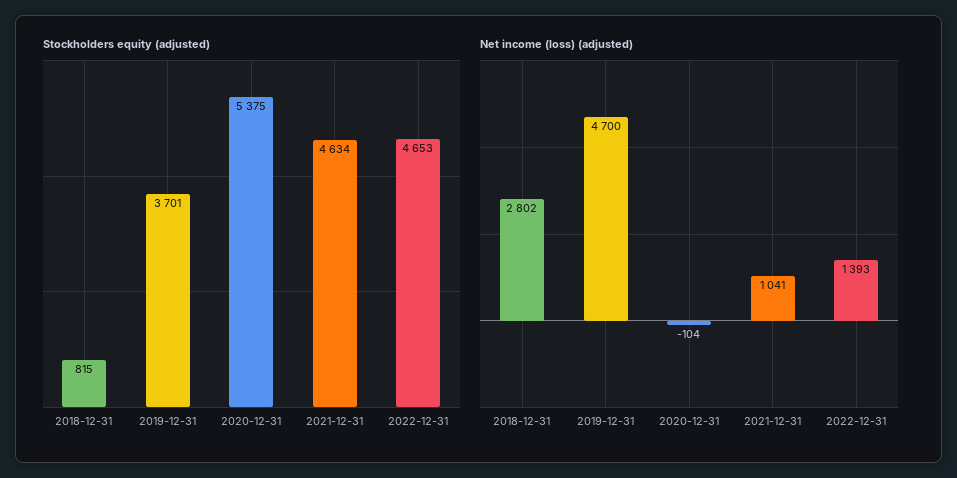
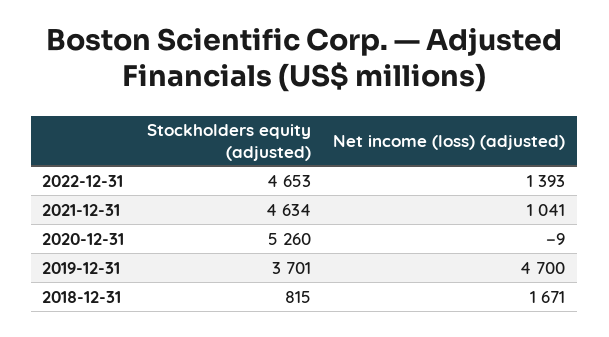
Stockholders equity (adjusted), 2020-12-31: 5375 -> 5260
Net income (loss) (adjusted), 2018-12-31: 2802 -> 1671
Net income (loss) (adjusted), 2020-12-31: -104 -> -9

